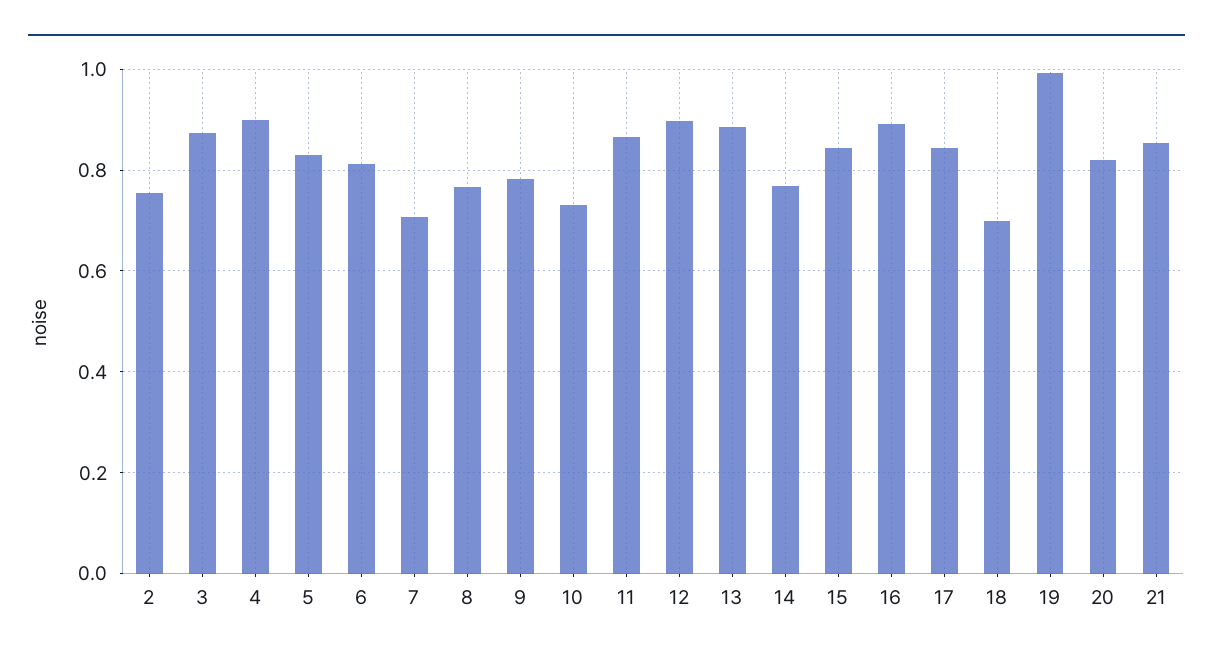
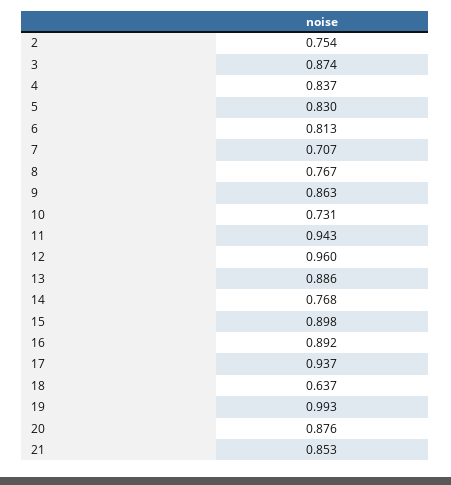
4: 0.9 -> 0.837
9: 0.78 -> 0.863
11: 0.86 -> 0.943
12: 0.9 -> 0.96
15: 0.84 -> 0.898
17: 0.84 -> 0.937
18: 0.7 -> 0.637
20: 0.82 -> 0.876

